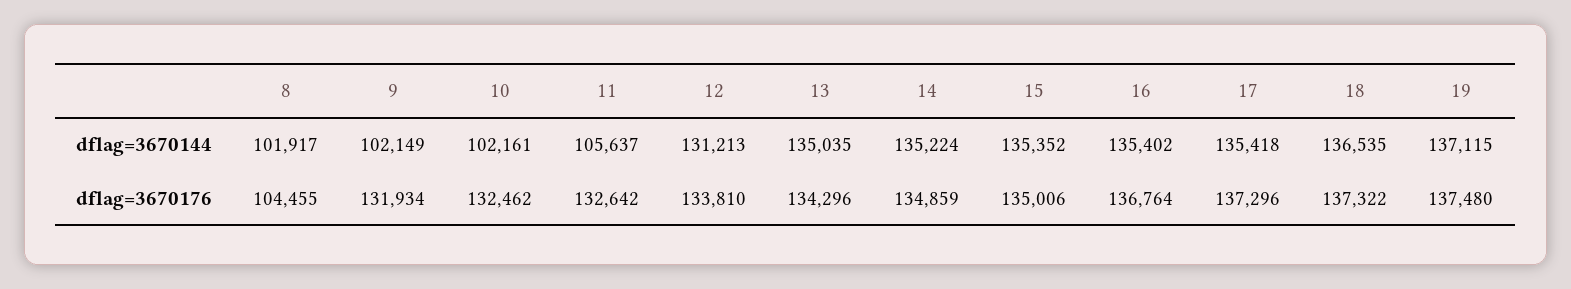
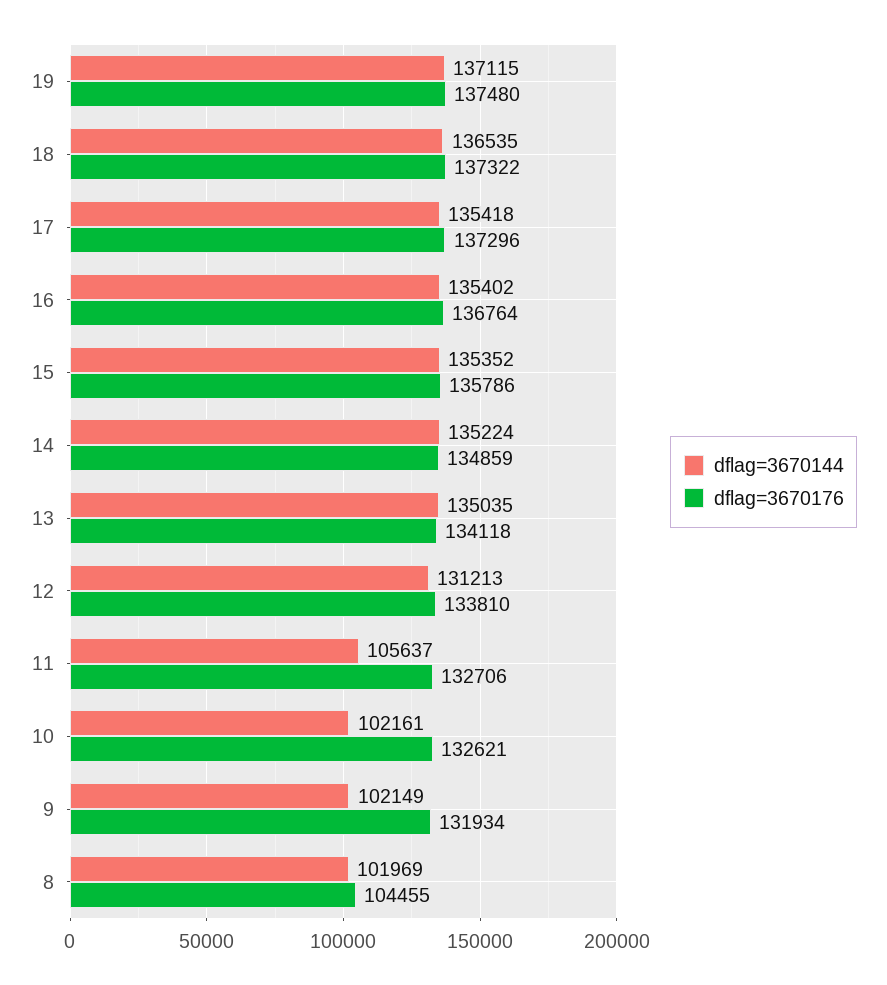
dflag=3670144, 8: 101917 -> 101969
dflag=3670176, 10: 132462 -> 132621
dflag=3670176, 11: 132642 -> 132706
dflag=3670176, 13: 134296 -> 134118
dflag=3670176, 15: 135006 -> 135786

